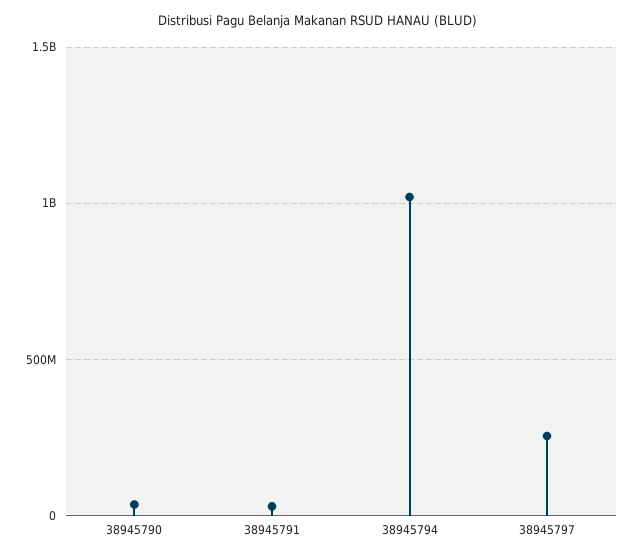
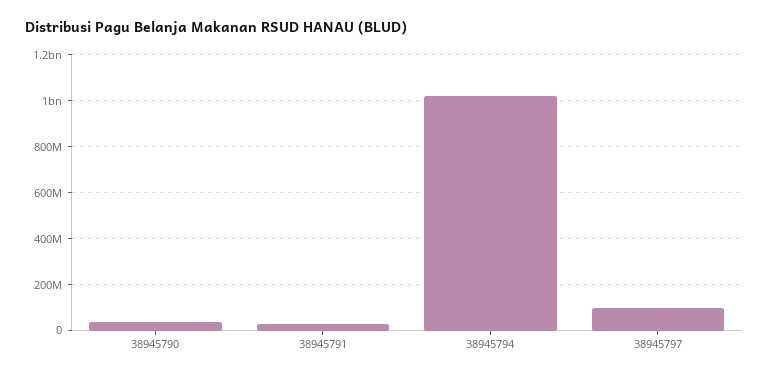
38945797: 250000000 -> 100000000

